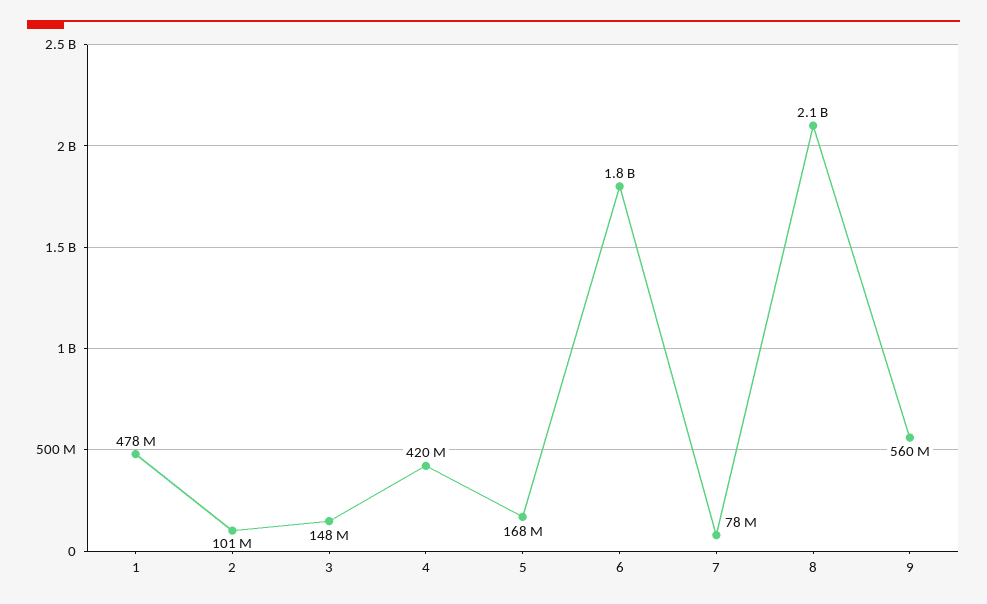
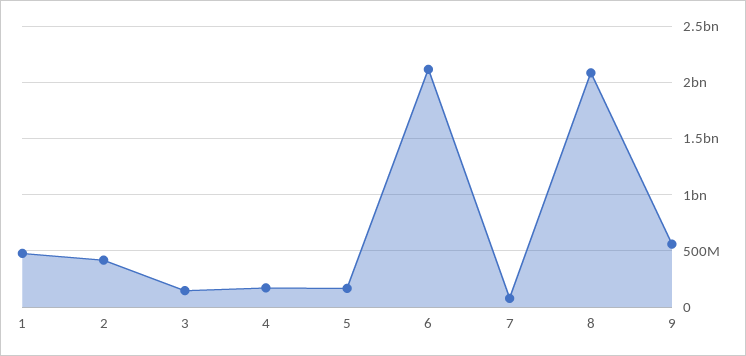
2: 101000000 -> 400000000
4: 420000000 -> 200000000
6: 1800000000 -> 2100000000

